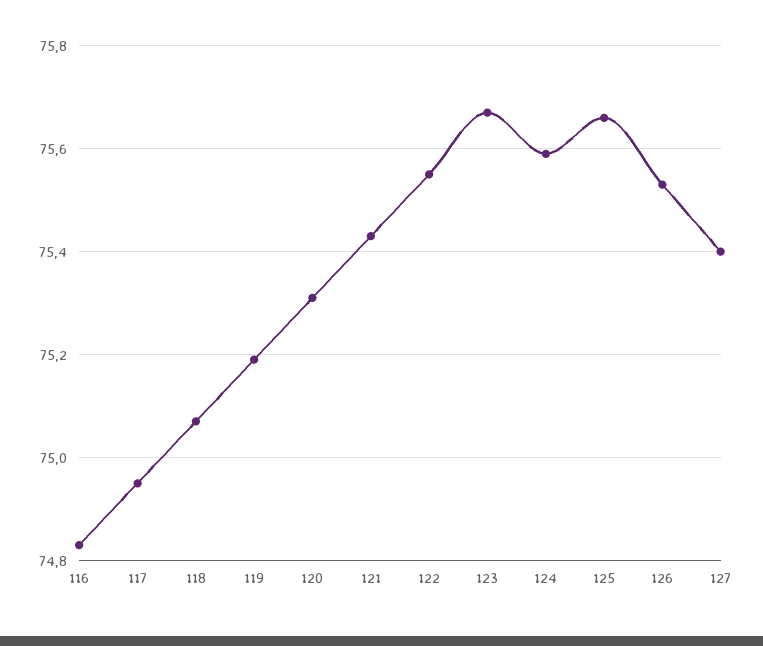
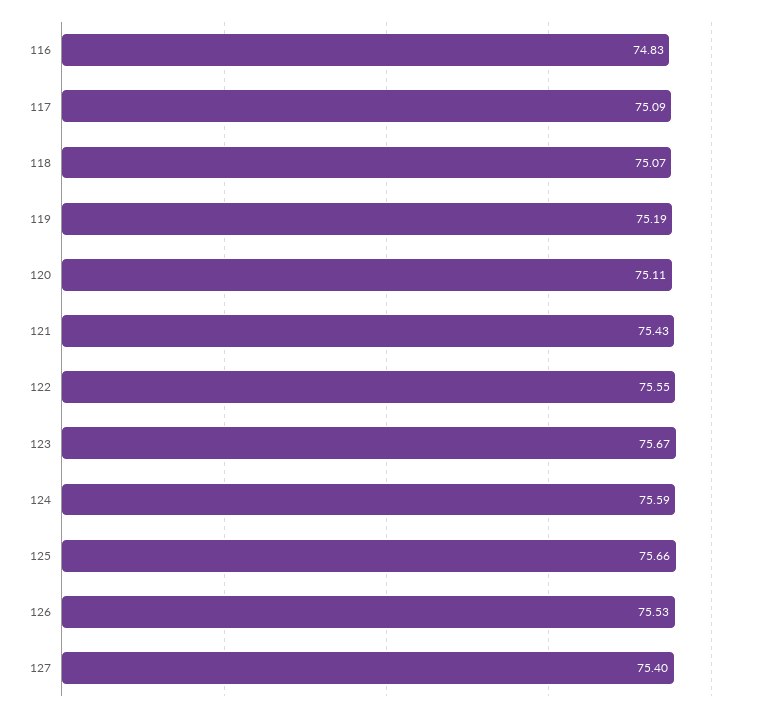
117: 74.95 -> 75.09
120: 75.3 -> 75.11

